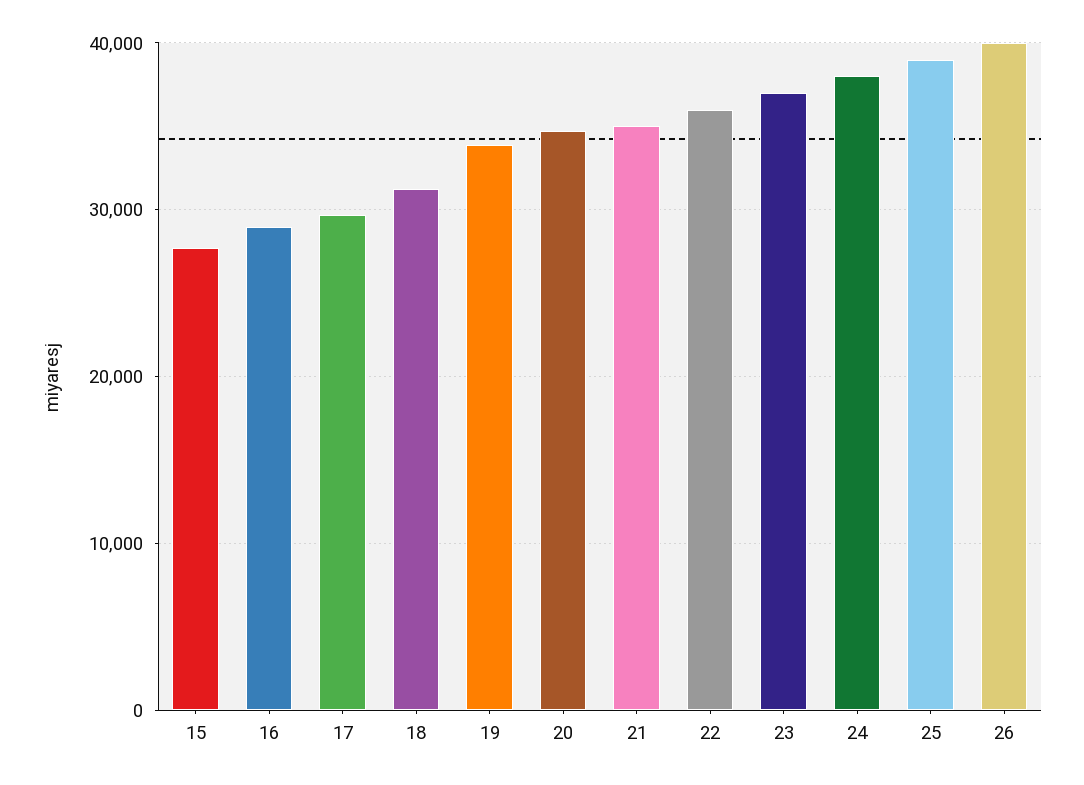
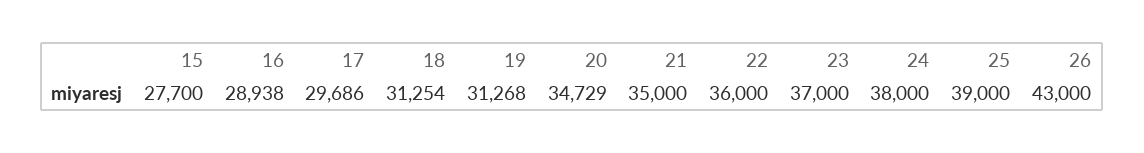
19: 34000 -> 31268
26: 40000 -> 43000

